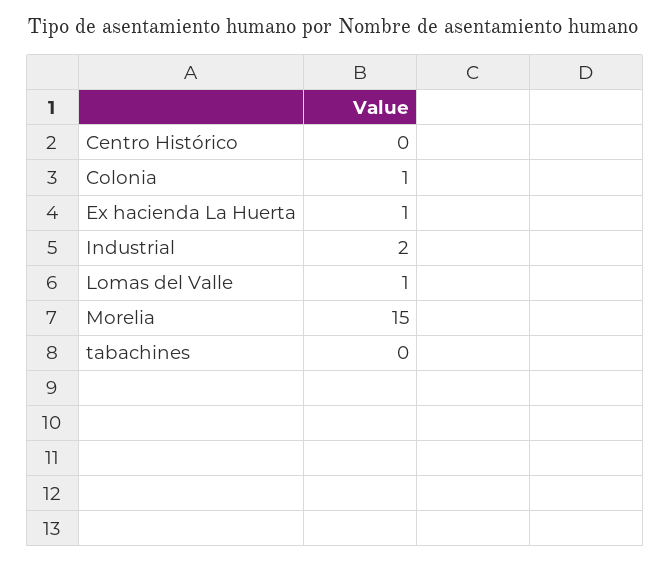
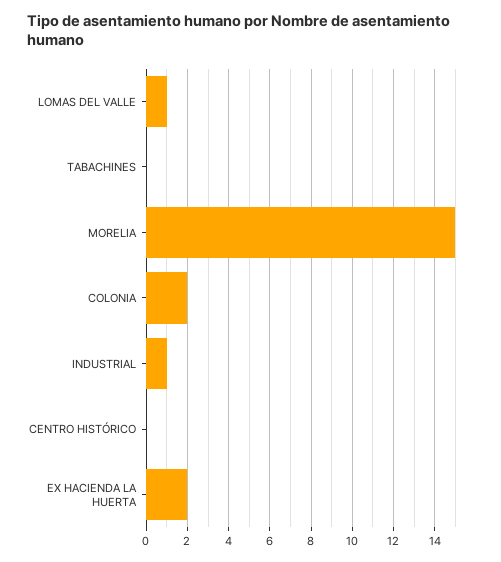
Colonia: 1 -> 2
Ex hacienda La Huerta: 1 -> 2
Industrial: 2 -> 1

